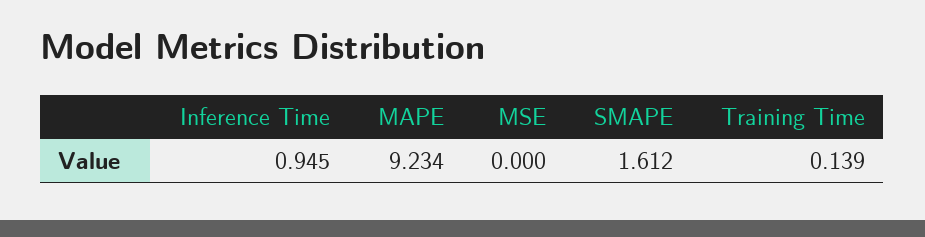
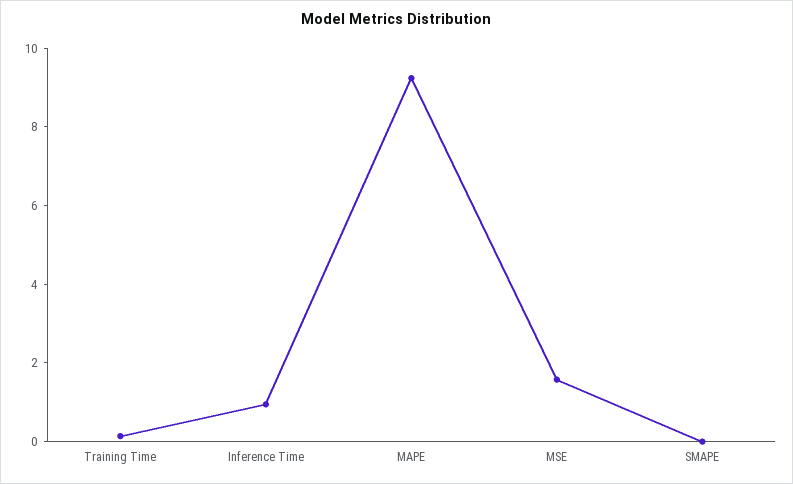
MSE: 0 -> 1.5
SMAPE: 1.612 -> 0

